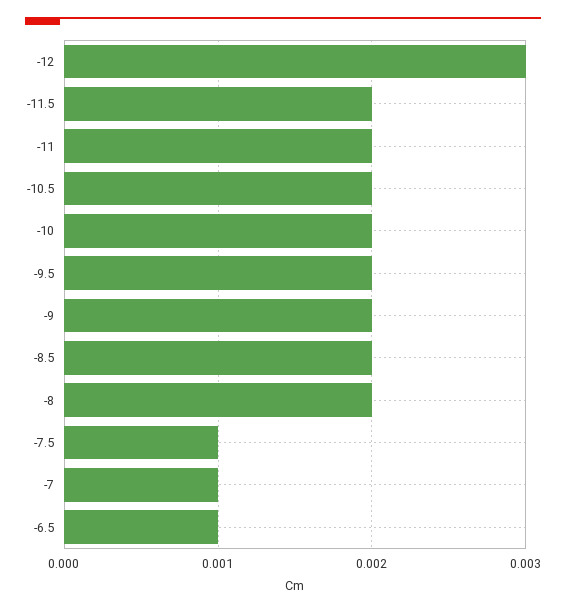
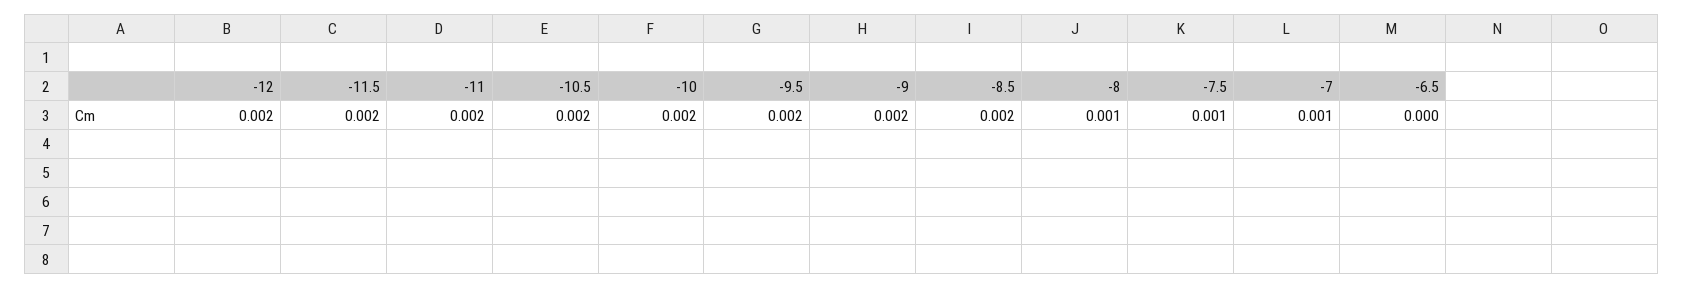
-12: 0.003 -> 0.002
-8: 0.002 -> 0.001
-6.5: 0.001 -> 0

